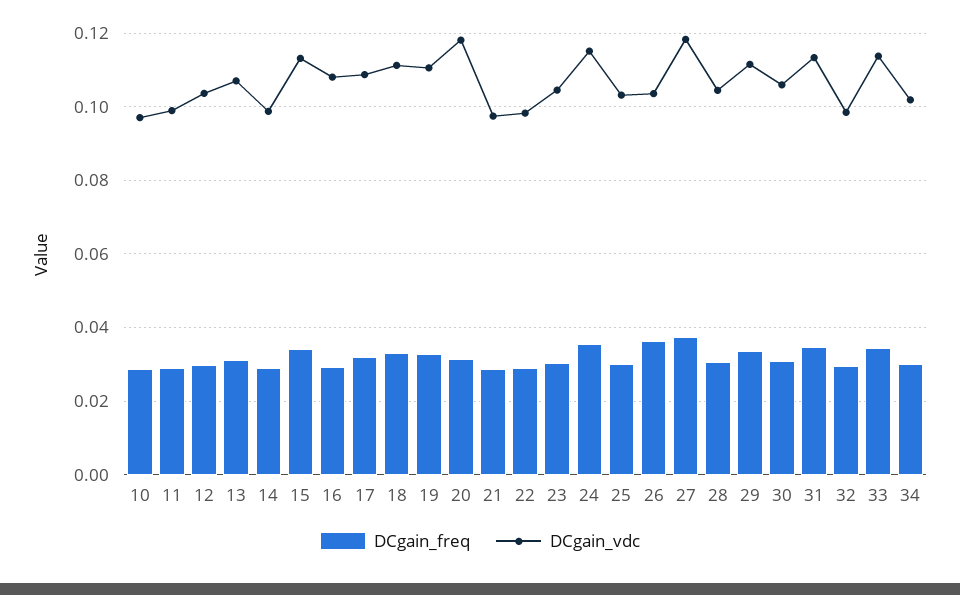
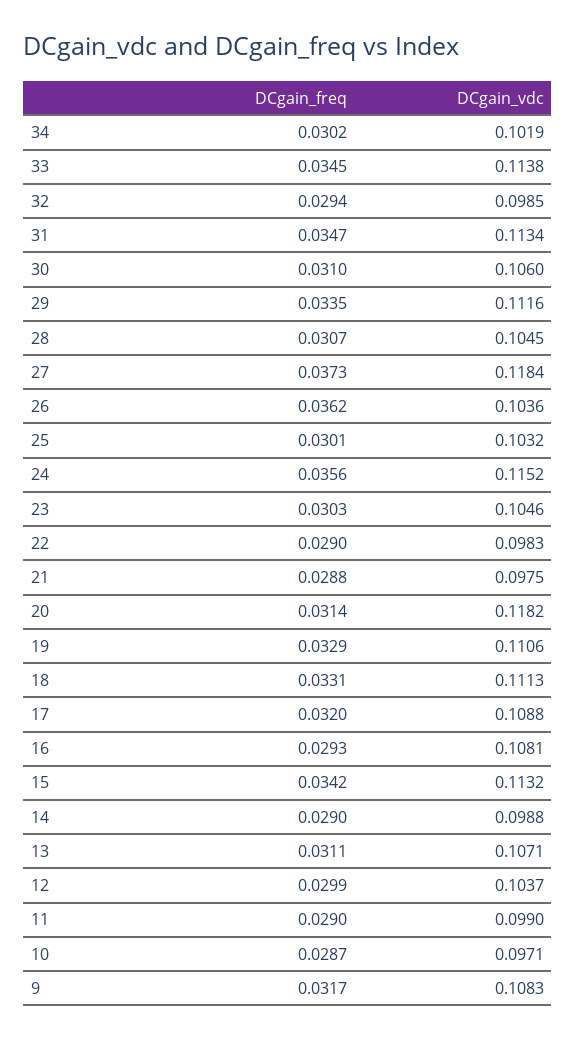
DCgain_freq, 9: none -> 0.0317
DCgain_vdc, 9: none -> 0.1083

